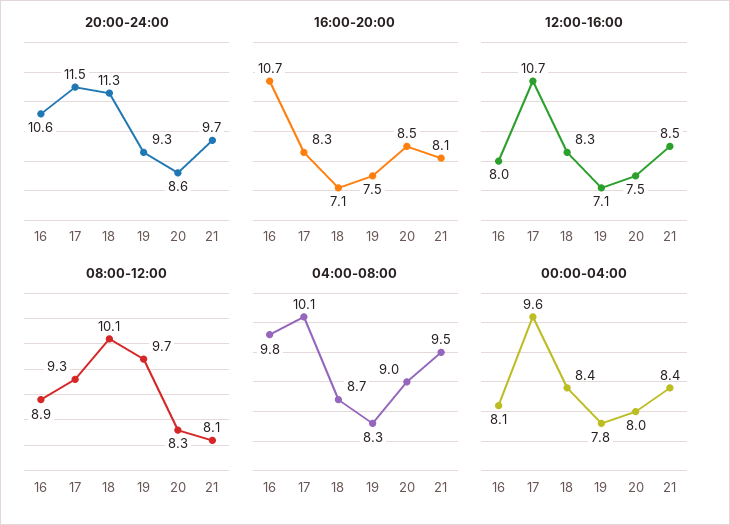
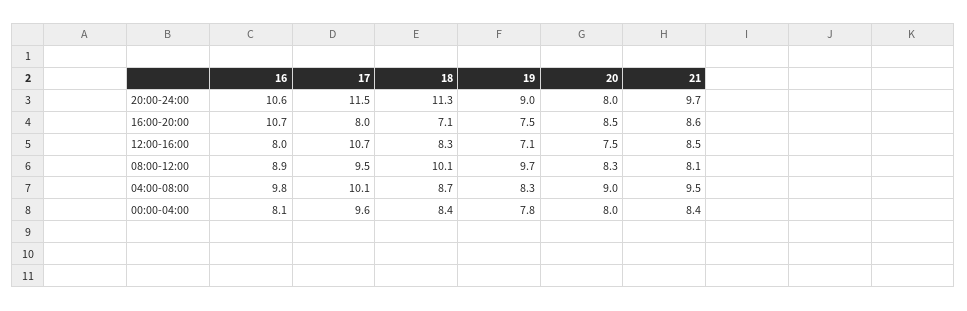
20:00-24:00, 19: 9.3 -> 9
20:00-24:00, 20: 8.6 -> 8
16:00-20:00, 17: 8.3 -> 8
16:00-20:00, 21: 8.1 -> 8.6
08:00-12:00, 17: 9.3 -> 9.5

